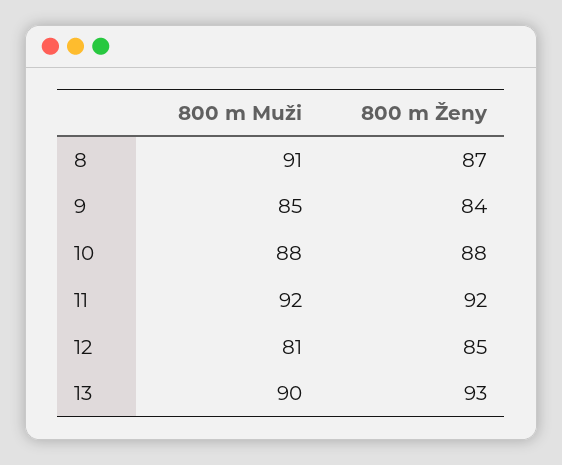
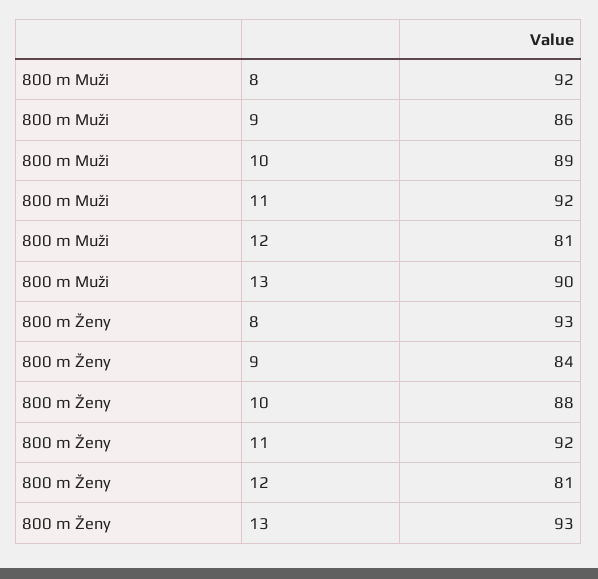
800 m Muži, 8: 91 -> 92
800 m Ženy, 8: 87 -> 93
800 m Muži, 9: 85 -> 86
800 m Muži, 10: 88 -> 89
800 m Ženy, 12: 85 -> 81

